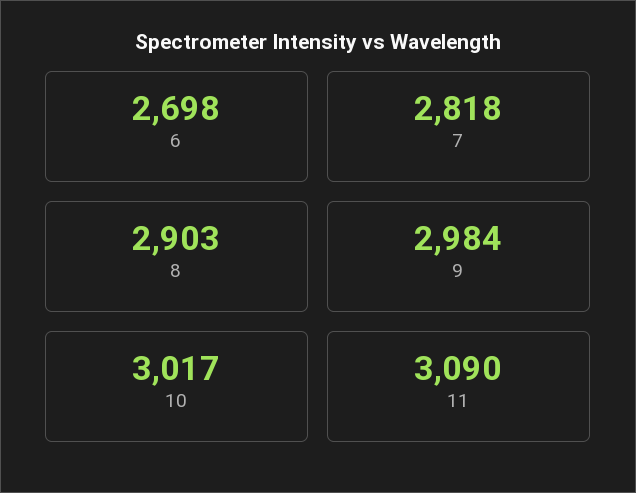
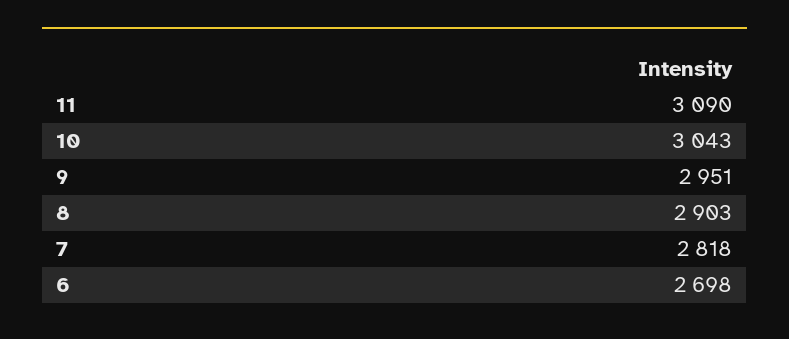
9: 2984 -> 2951
10: 3017 -> 3043

